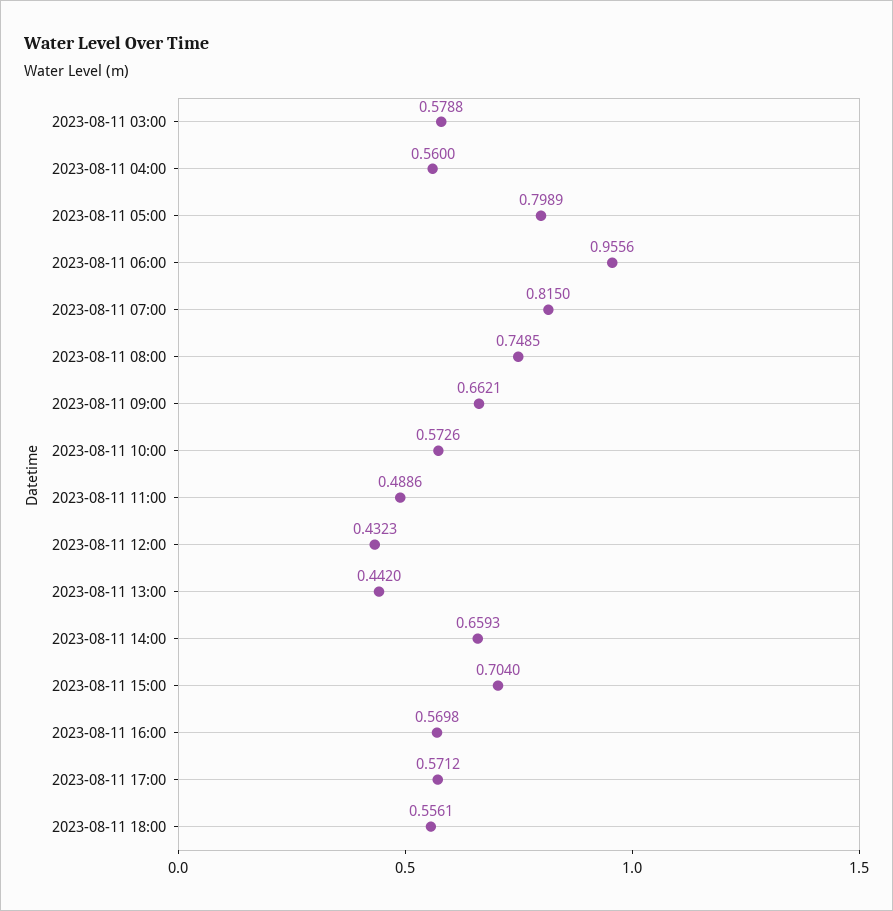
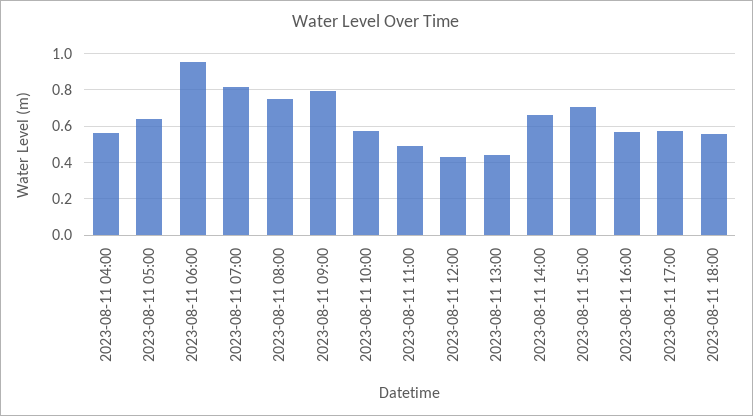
2023-08-11 03:00: 0.5788 -> none
2023-08-11 05:00: 0.7989 -> 0.65
2023-08-11 09:00: 0.6621 -> 0.8

